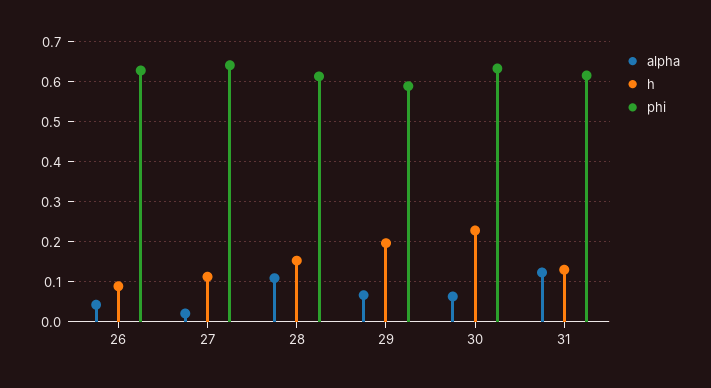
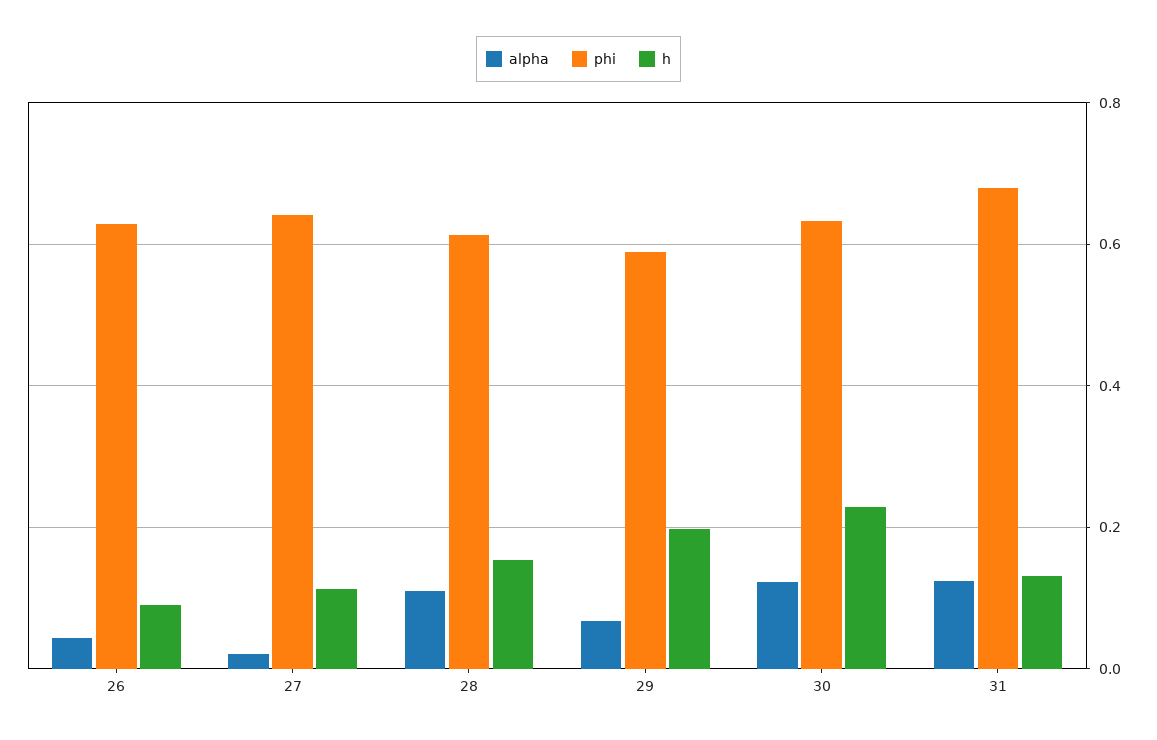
alpha, 30: 0.06 -> 0.12
phi, 31: 0.62 -> 0.68

